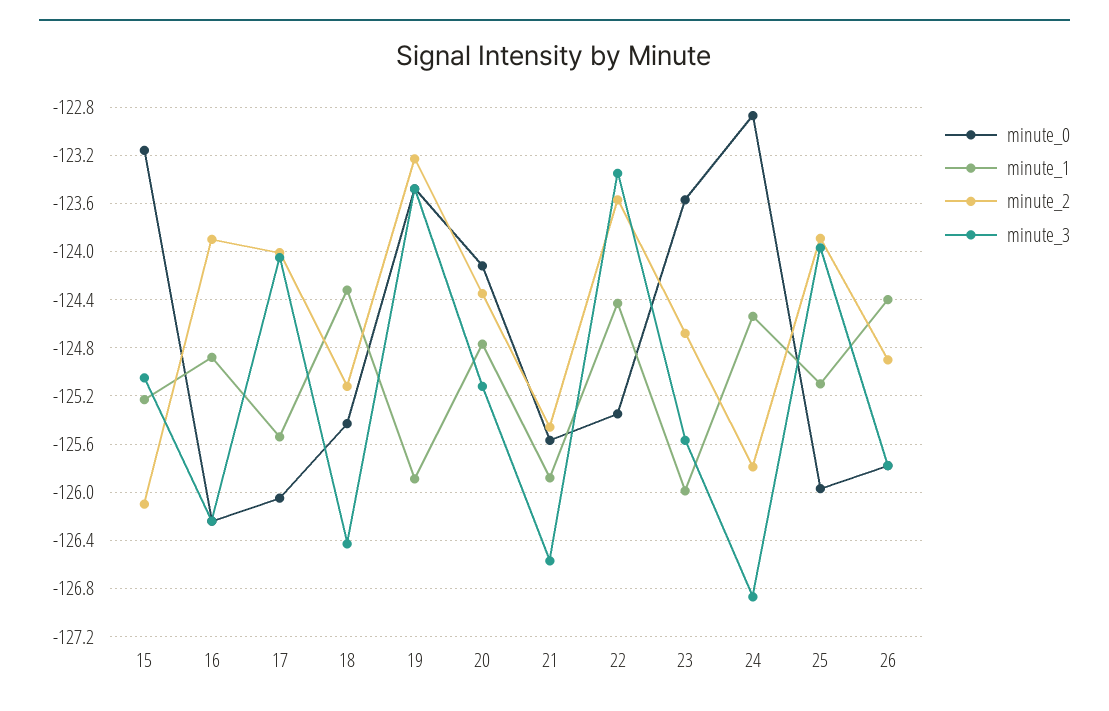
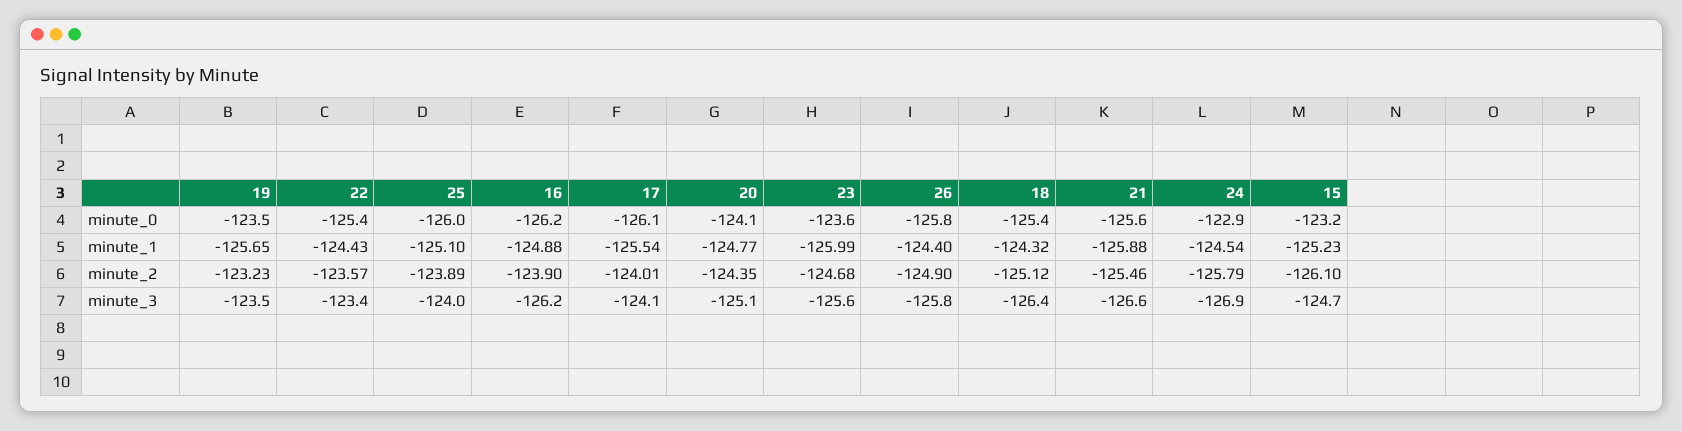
minute_3, 15: -125.05 -> -124.7
minute_1, 19: -125.9 -> -125.65

